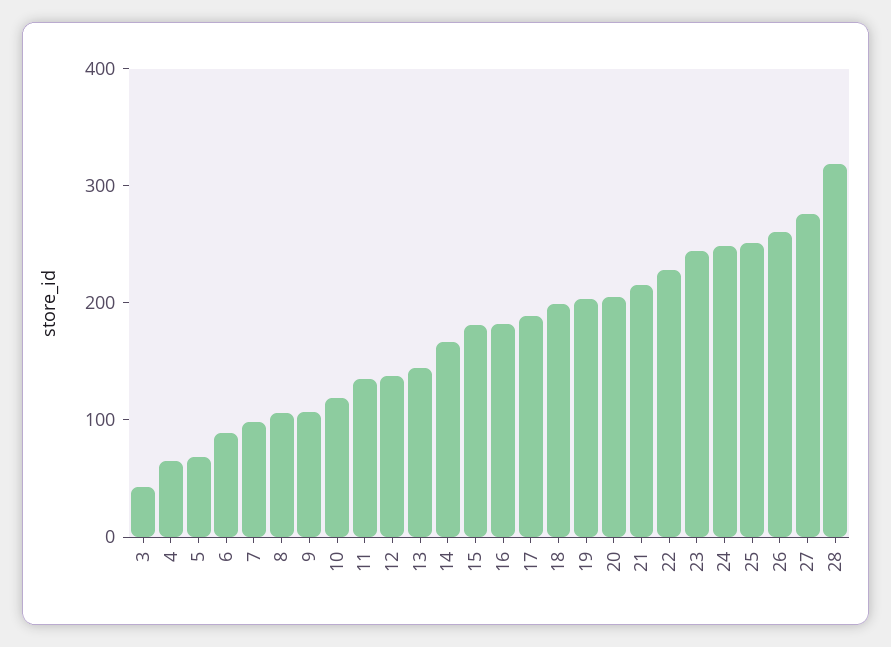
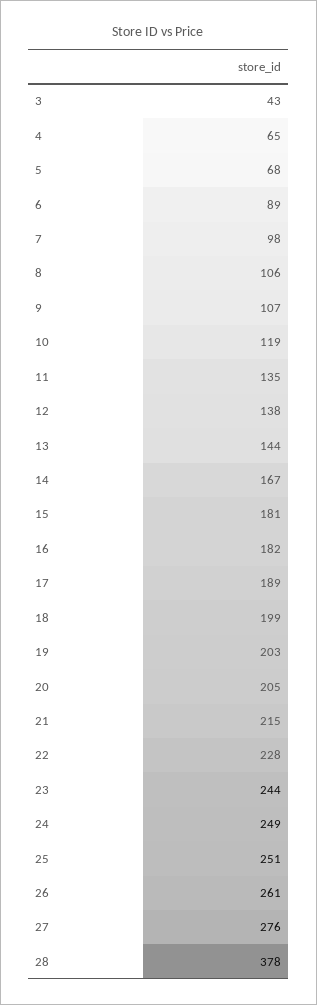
28: 320 -> 378

